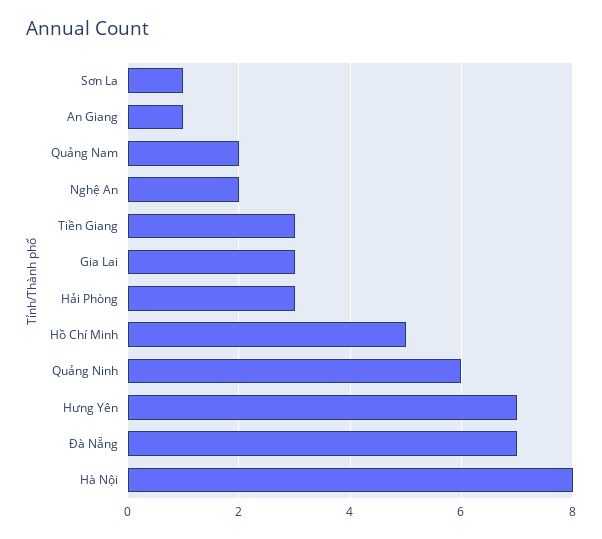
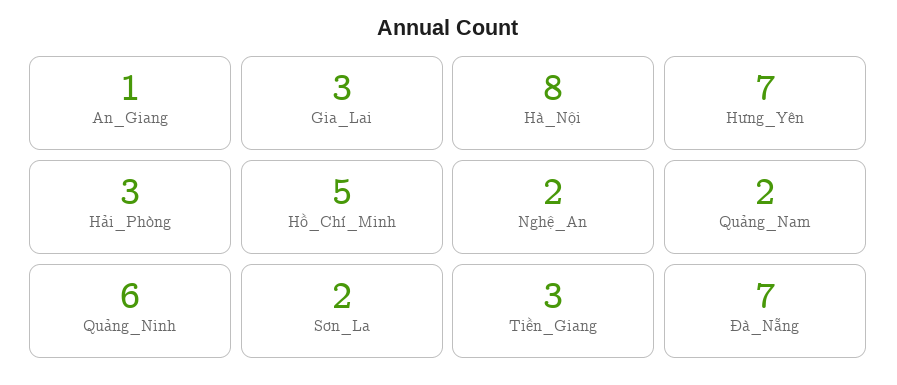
Sơn La: 1 -> 2

